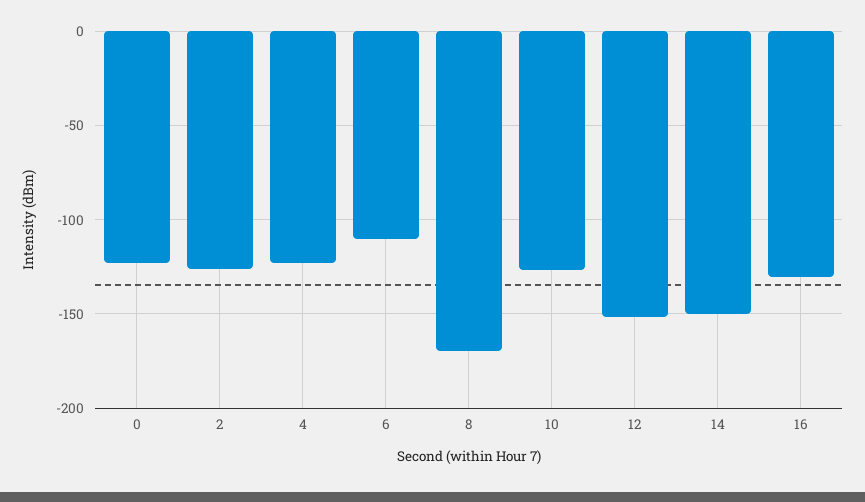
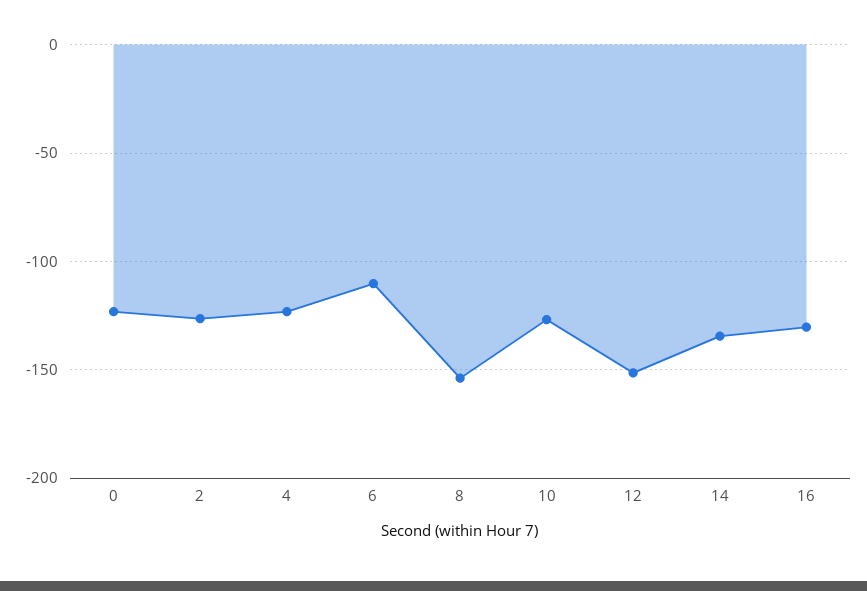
8: -170 -> -155
14: -150 -> -135

